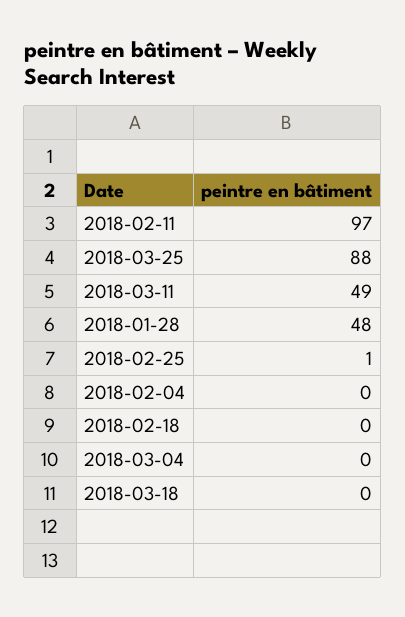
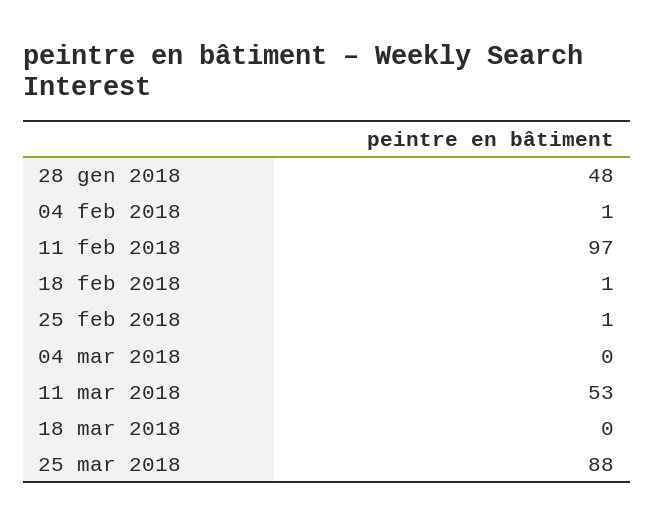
2018-03-11: 49 -> 53
2018-02-04: 0 -> 1
2018-02-18: 0 -> 1

